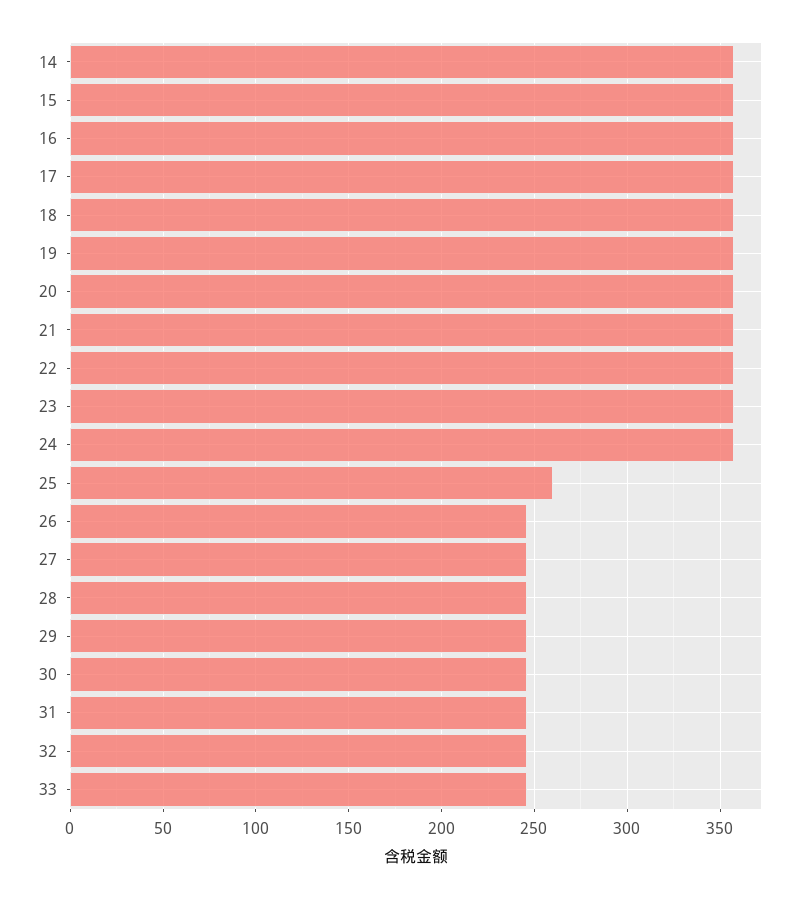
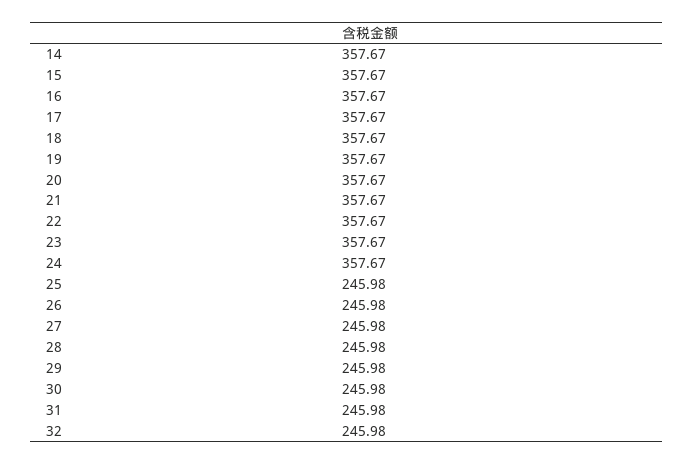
25: 260 -> 245.98
33: 245 -> none

